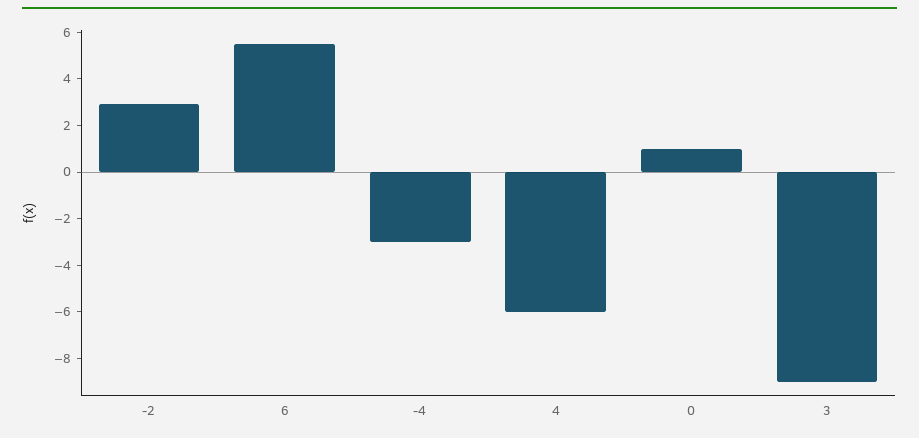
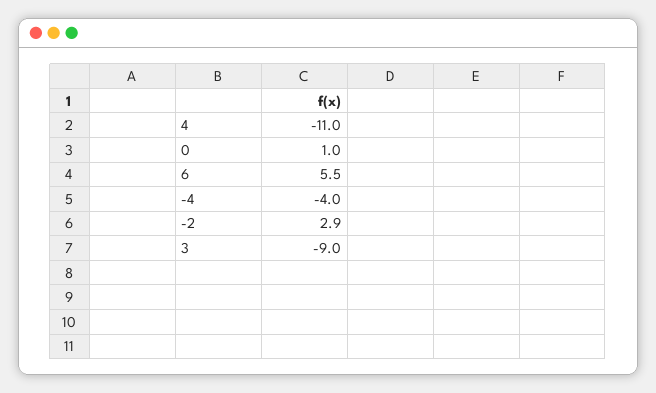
-4: -3 -> -4
4: -6 -> -11

